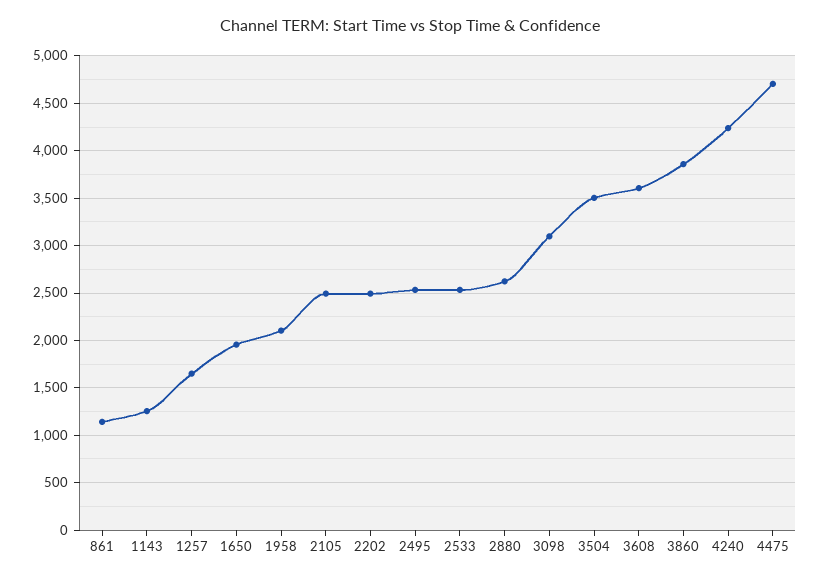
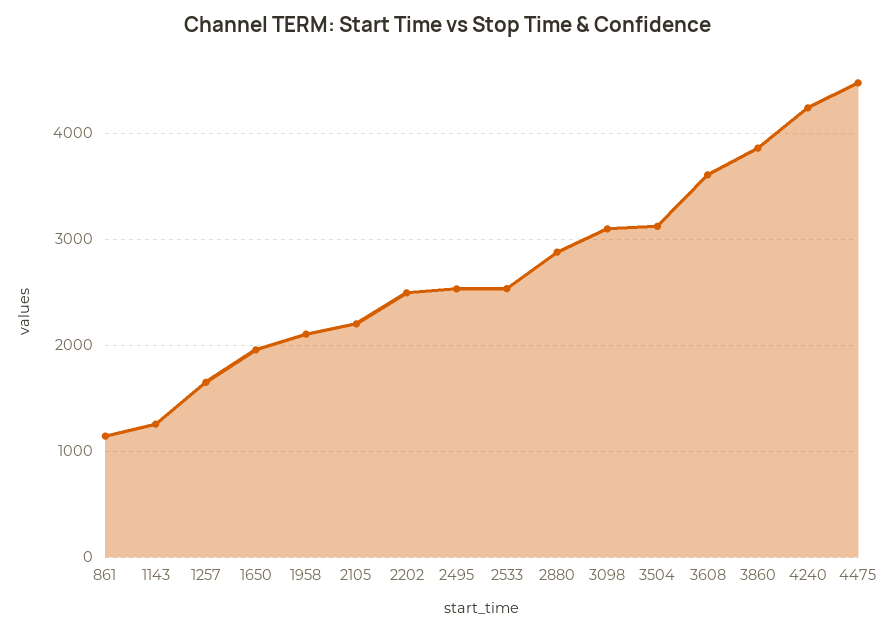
2105: 2500 -> 2200
2880: 2600 -> 2900
3504: 3500 -> 3100
4475: 4700 -> 4500

